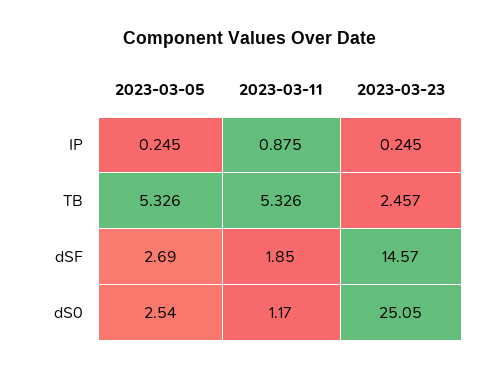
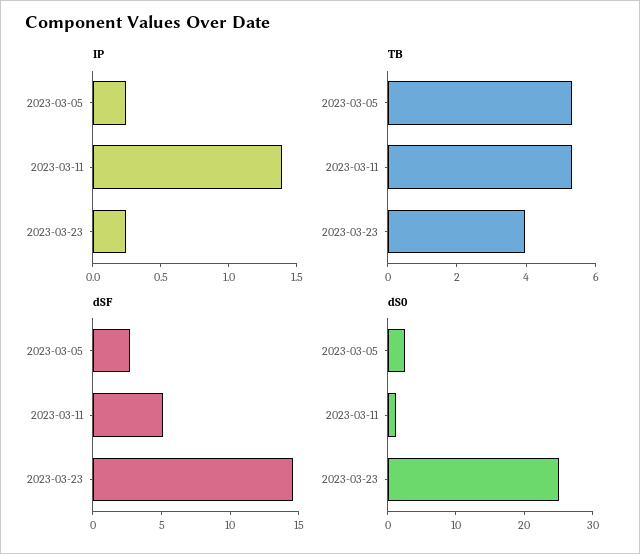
IP, 2023-03-11: 0.875 -> 1.4
TB, 2023-03-23: 2.457 -> 4
dSF, 2023-03-11: 1.85 -> 5

